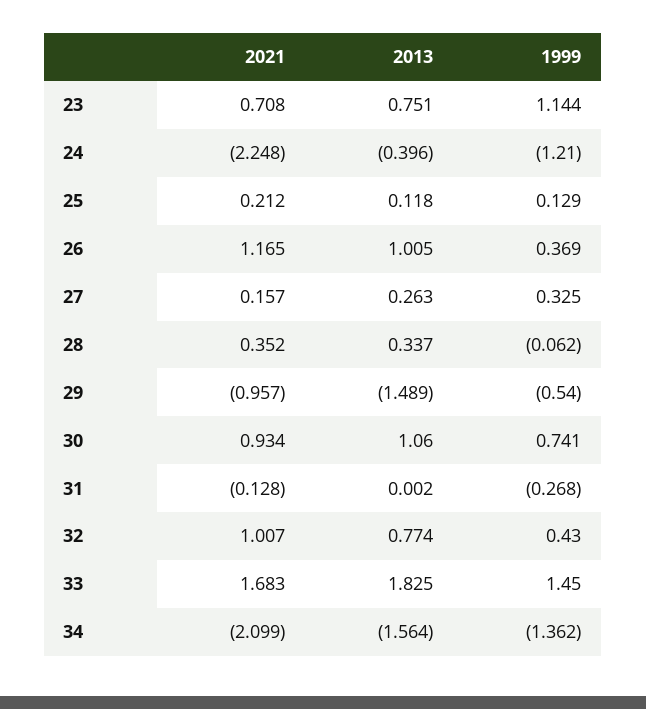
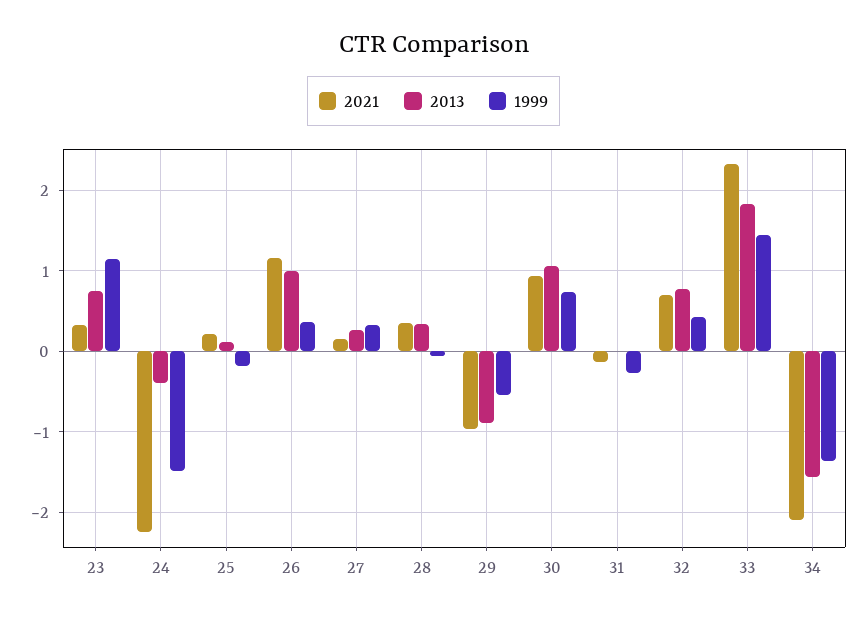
2021, 23: 0.708 -> 0.3
1999, 24: -1.21 -> -1.5
1999, 25: 0.129 -> -0.2
2013, 29: -1.489 -> -0.9
2021, 32: 1.007 -> 0.7
2021, 33: 1.683 -> 2.3

